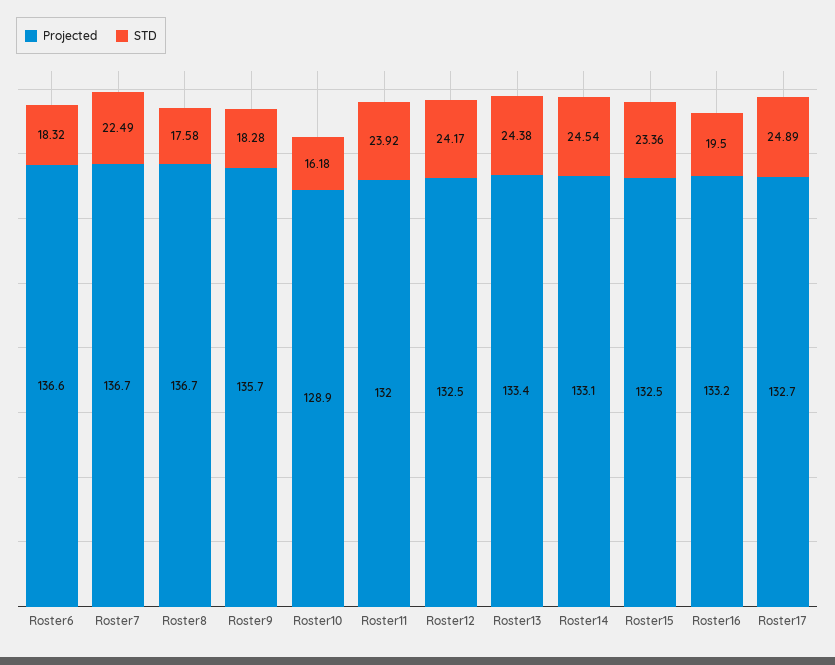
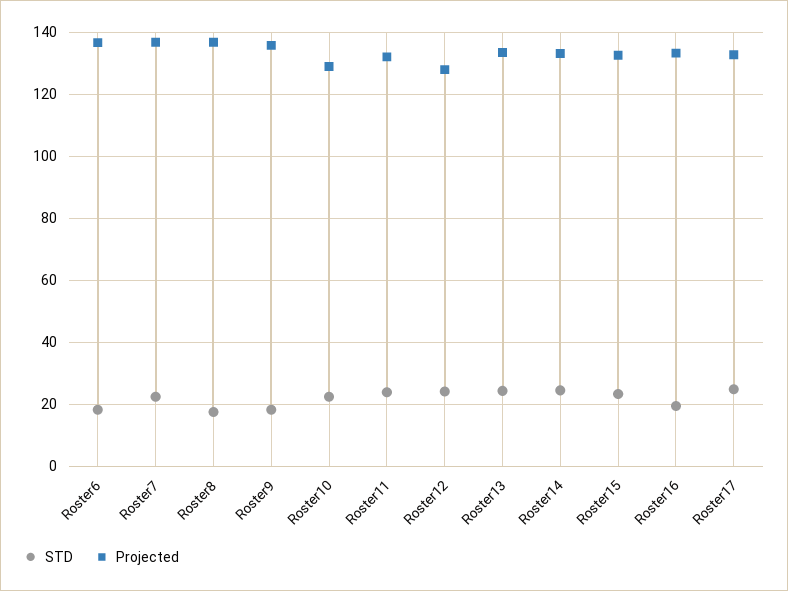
STD, Roster10: 16.18 -> 22
Projected, Roster12: 132.5 -> 128

